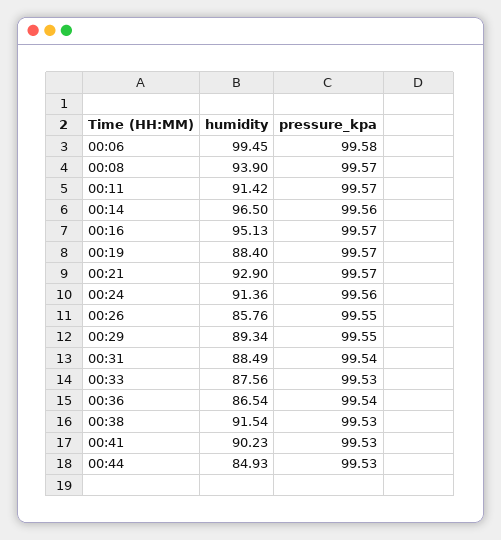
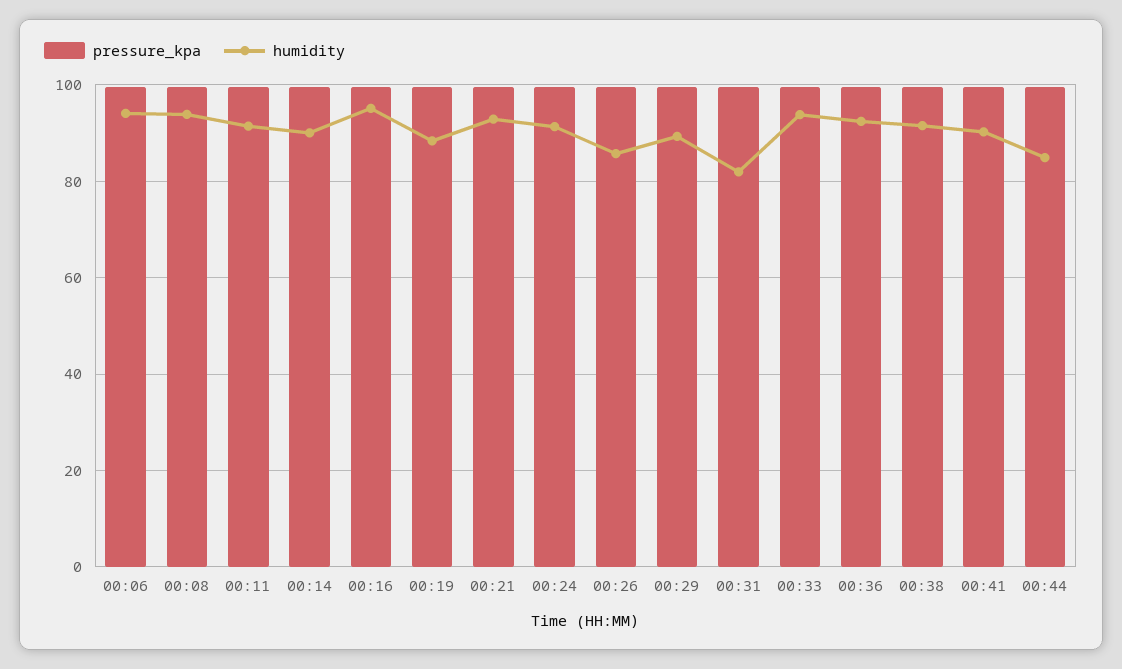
humidity, 00:06: 99.45 -> 94
humidity, 00:14: 96.5 -> 90
humidity, 00:31: 88.49 -> 82
humidity, 00:33: 87.56 -> 94
humidity, 00:36: 86.54 -> 92

